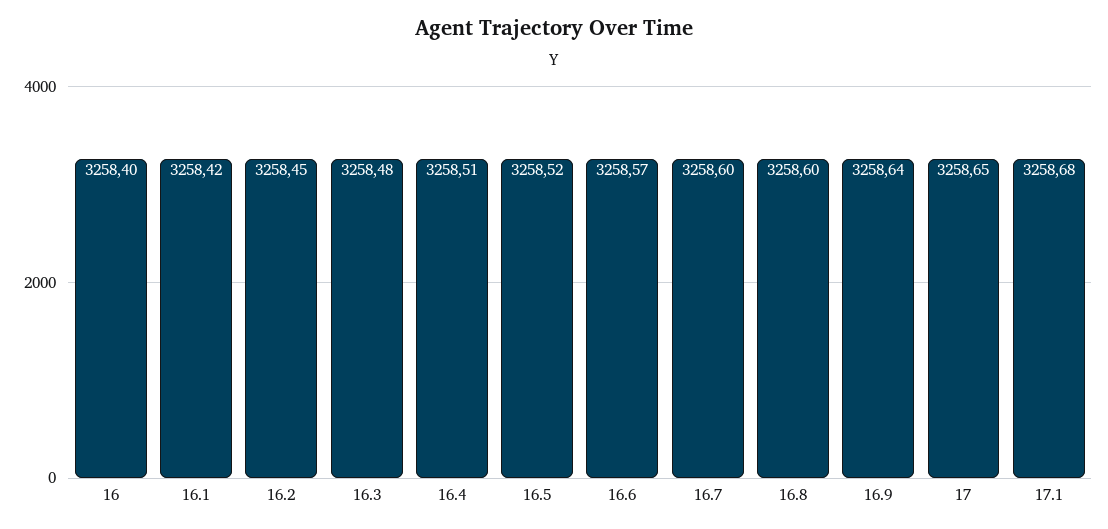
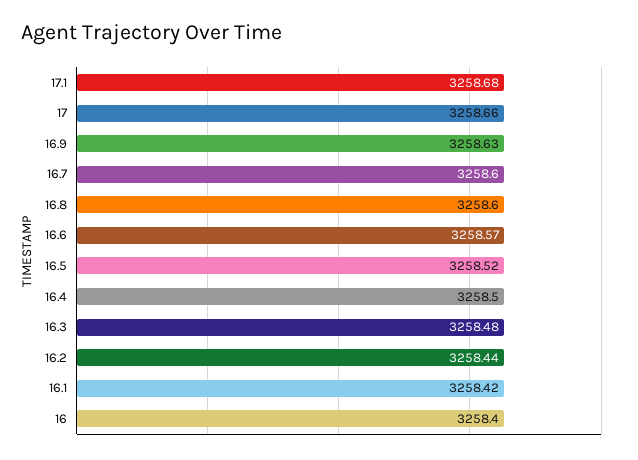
16.2: 3258.45 -> 3258.44
16.4: 3258.51 -> 3258.5
16.9: 3258.64 -> 3258.63
17: 3258.65 -> 3258.66

